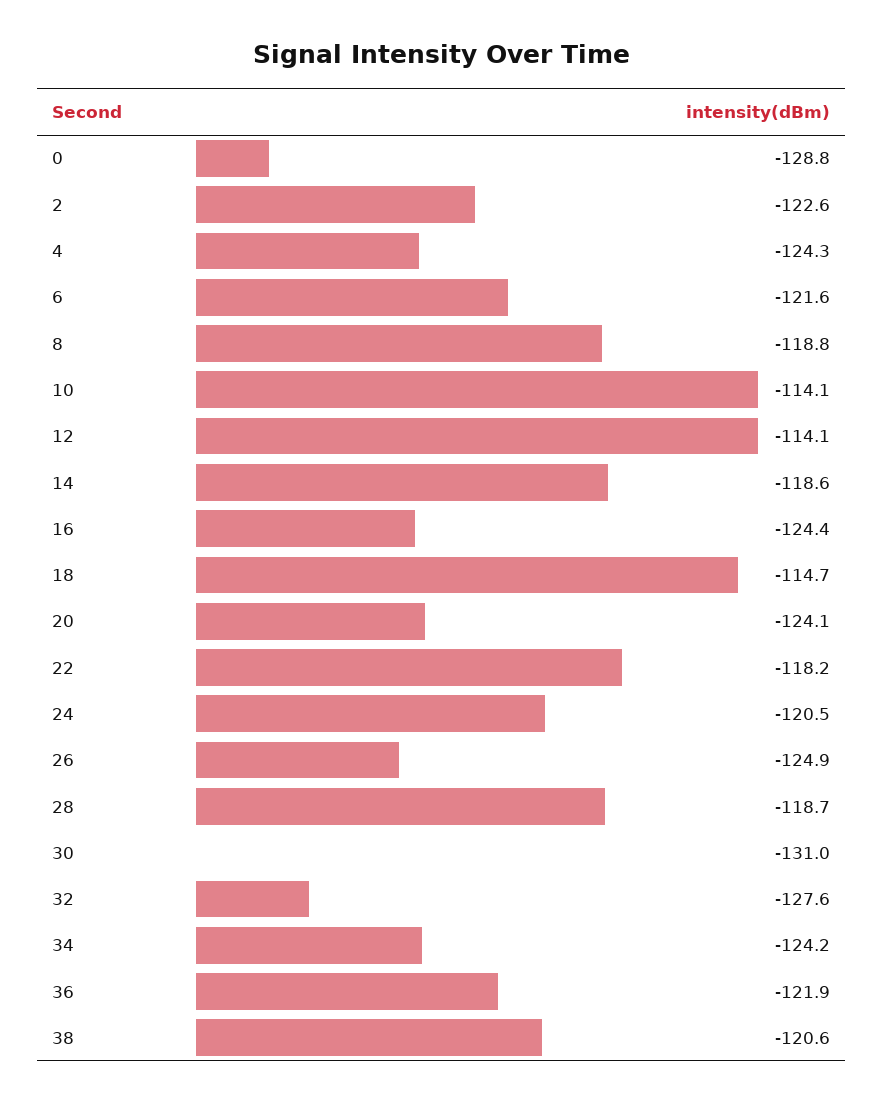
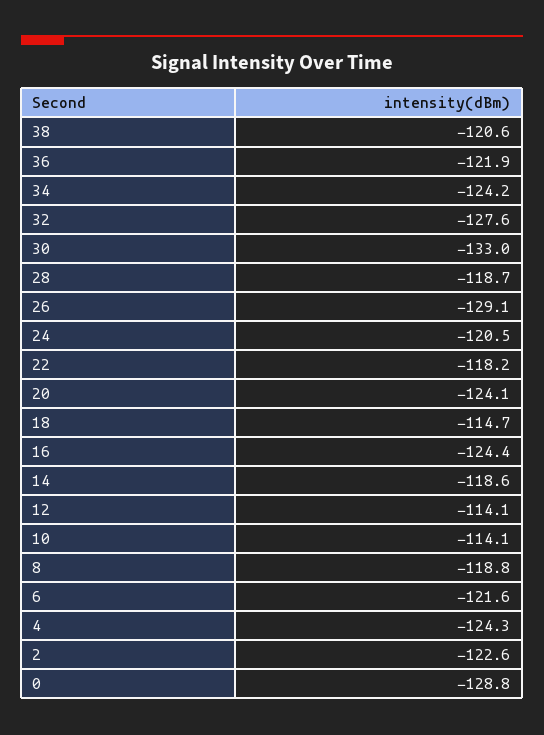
26: -124.9 -> -129.1
30: -131 -> -133

